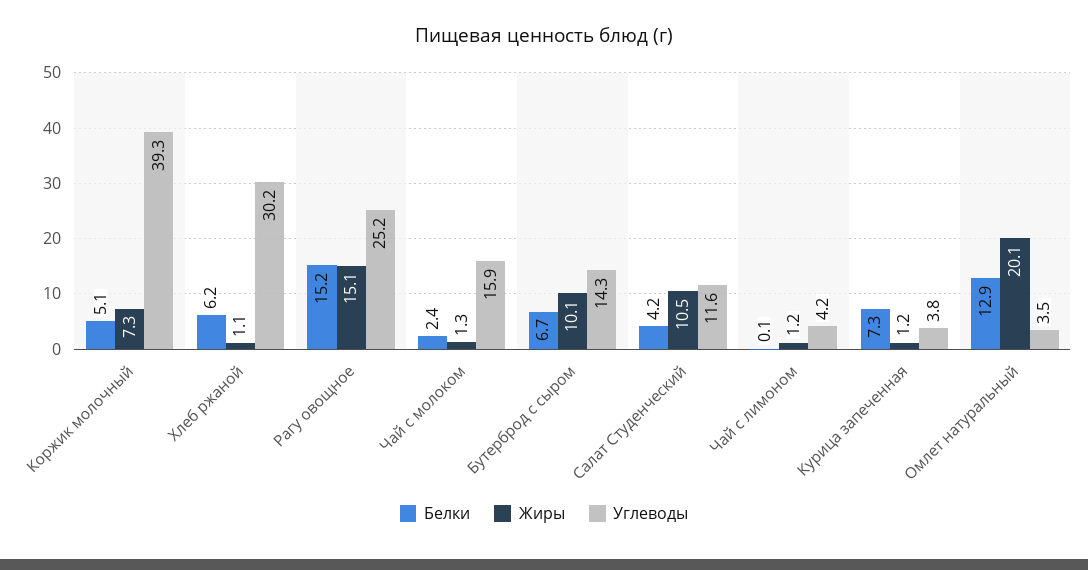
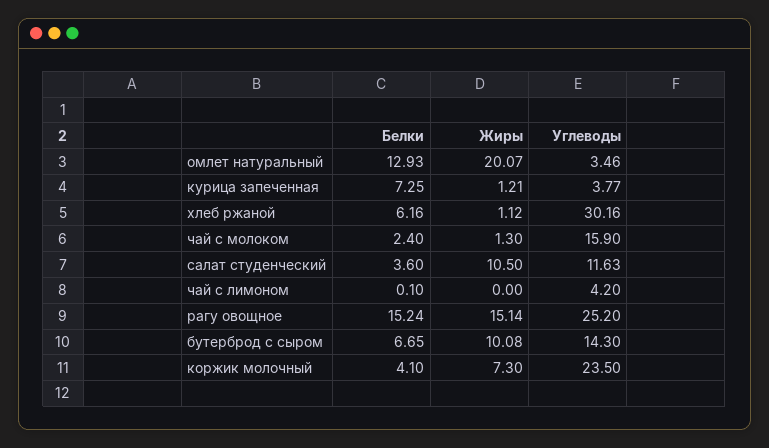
Белки, Коржик молочный: 5.1 -> 4.1
Углеводы, Коржик молочный: 39.3 -> 23.5
Белки, Салат Студенческий: 4.2 -> 3.6
Жиры, Чай с лимоном: 1.2 -> 0

